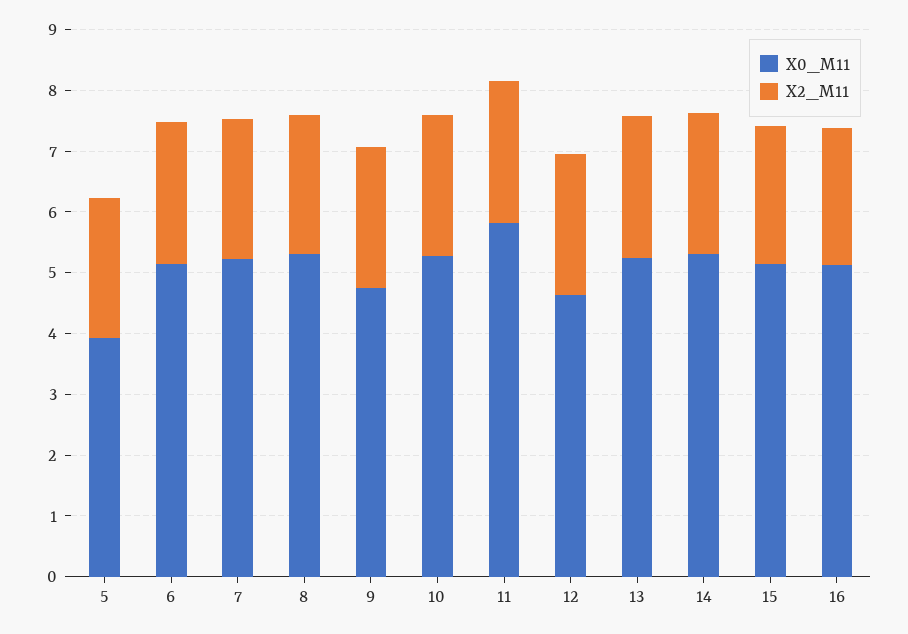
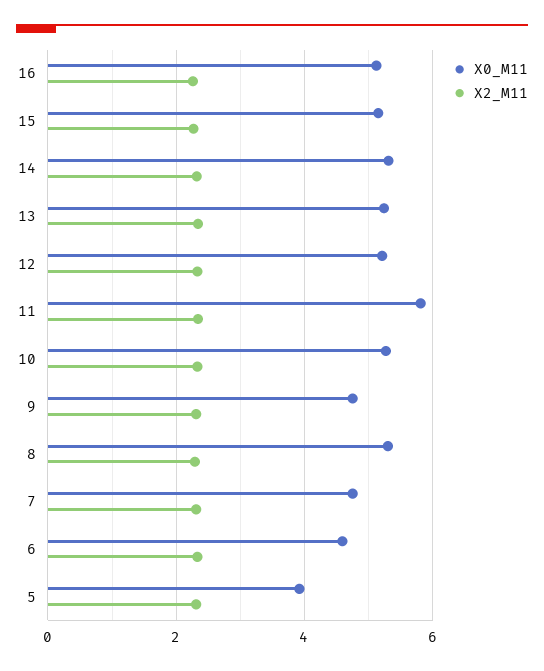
X0_M11, 6: 5.2 -> 4.6
X0_M11, 7: 5.2 -> 4.8
X0_M11, 12: 4.6 -> 5.2

